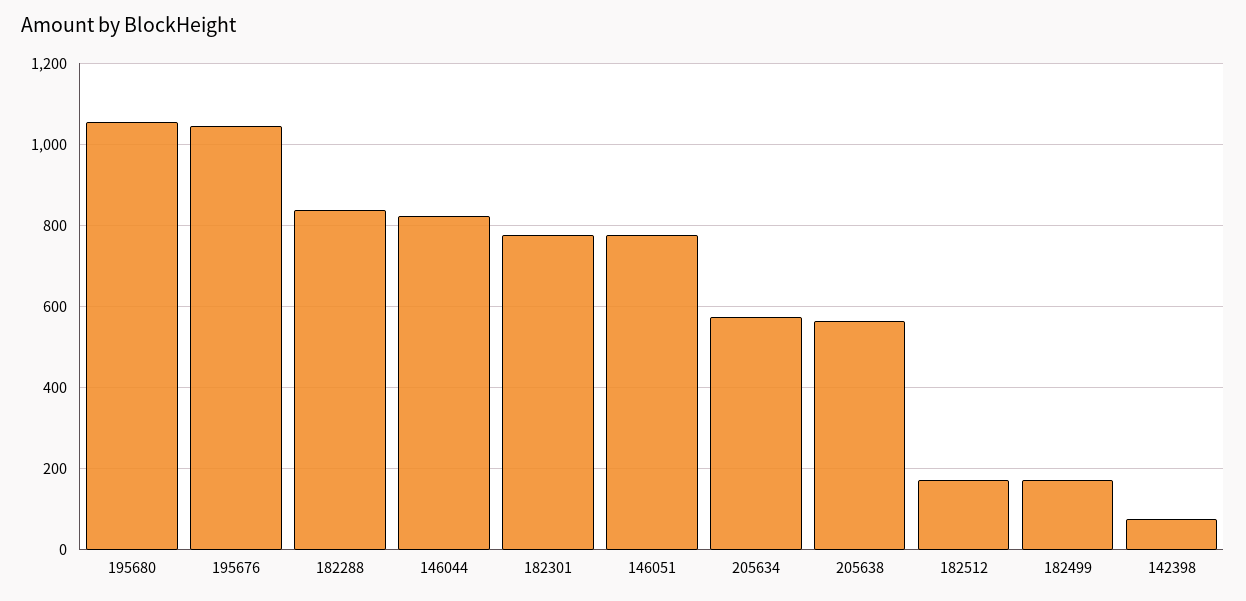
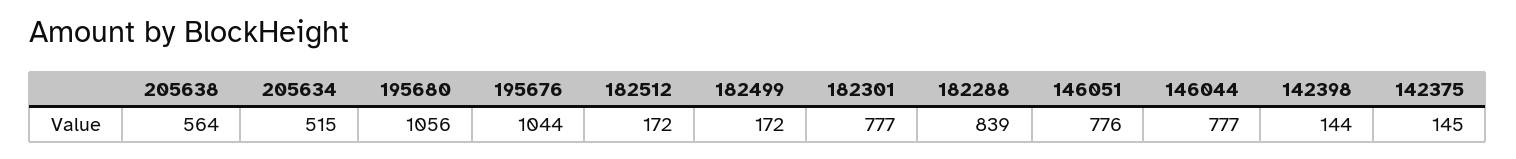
146044: 820 -> 777
205634: 580 -> 515
142398: 80 -> 144
142375: none -> 145

